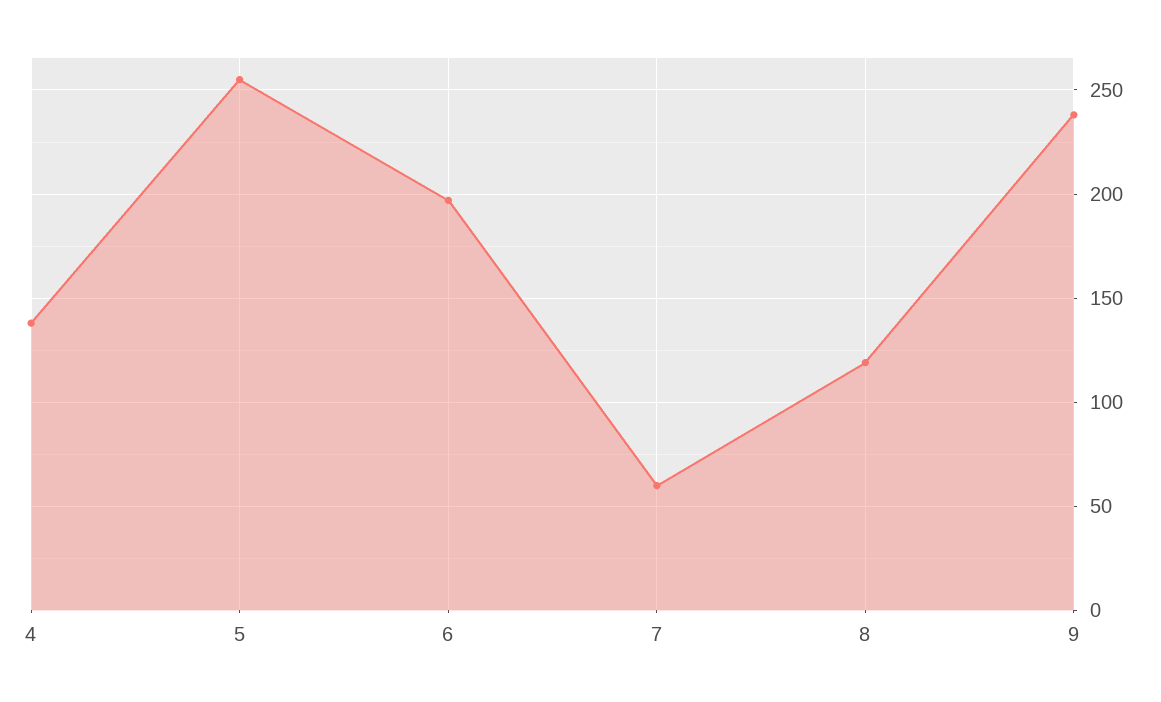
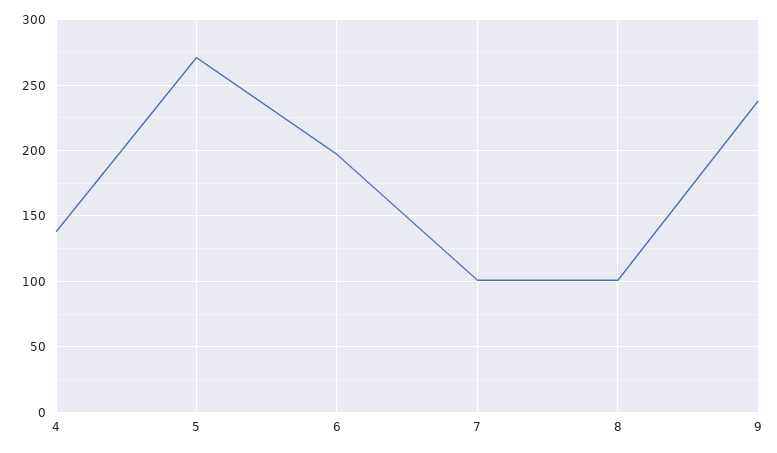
5: 255 -> 270
7: 60 -> 100
8: 120 -> 100

